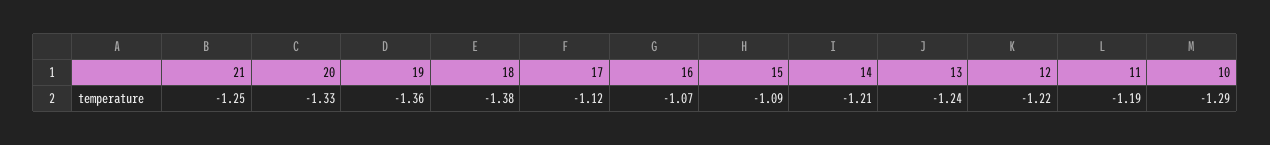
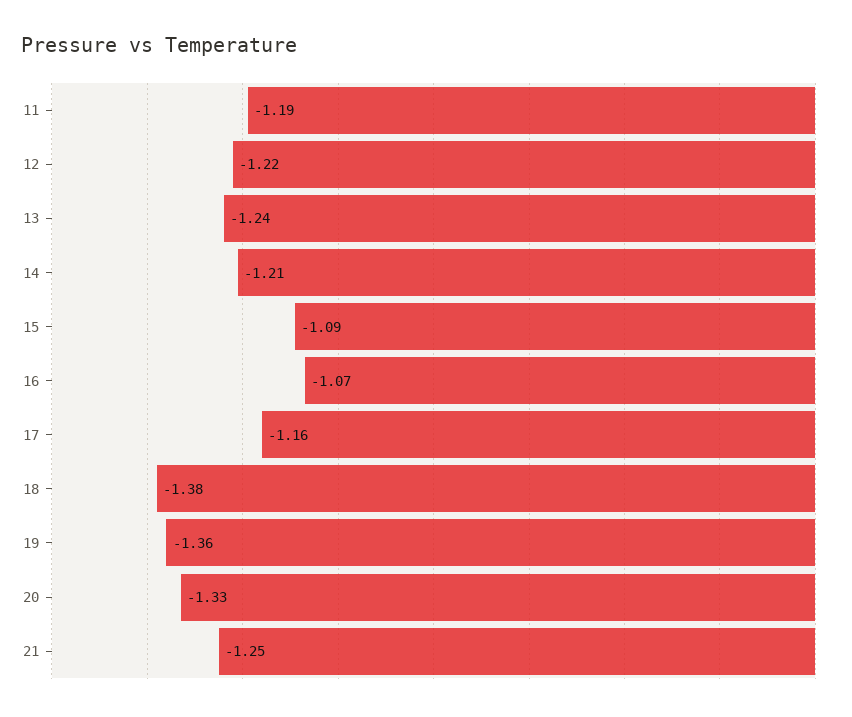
17: -1.12 -> -1.16
10: -1.29 -> none

